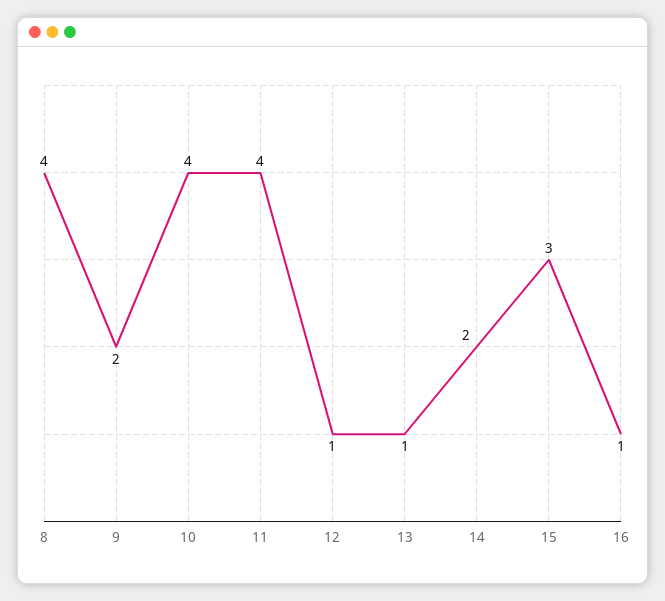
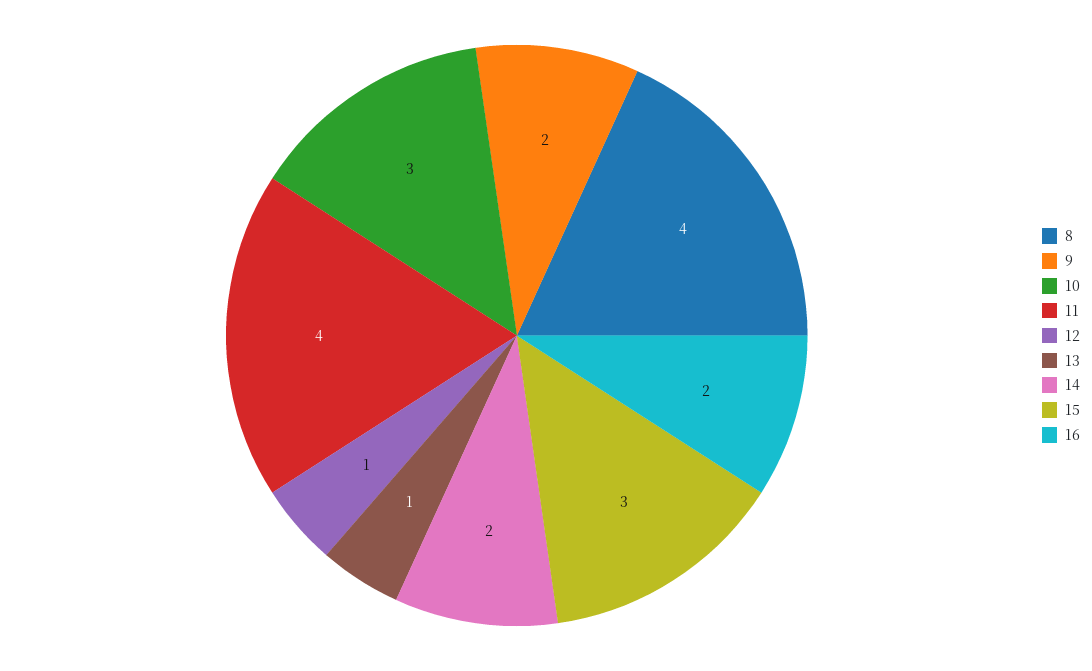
10: 4 -> 3
16: 1 -> 2

